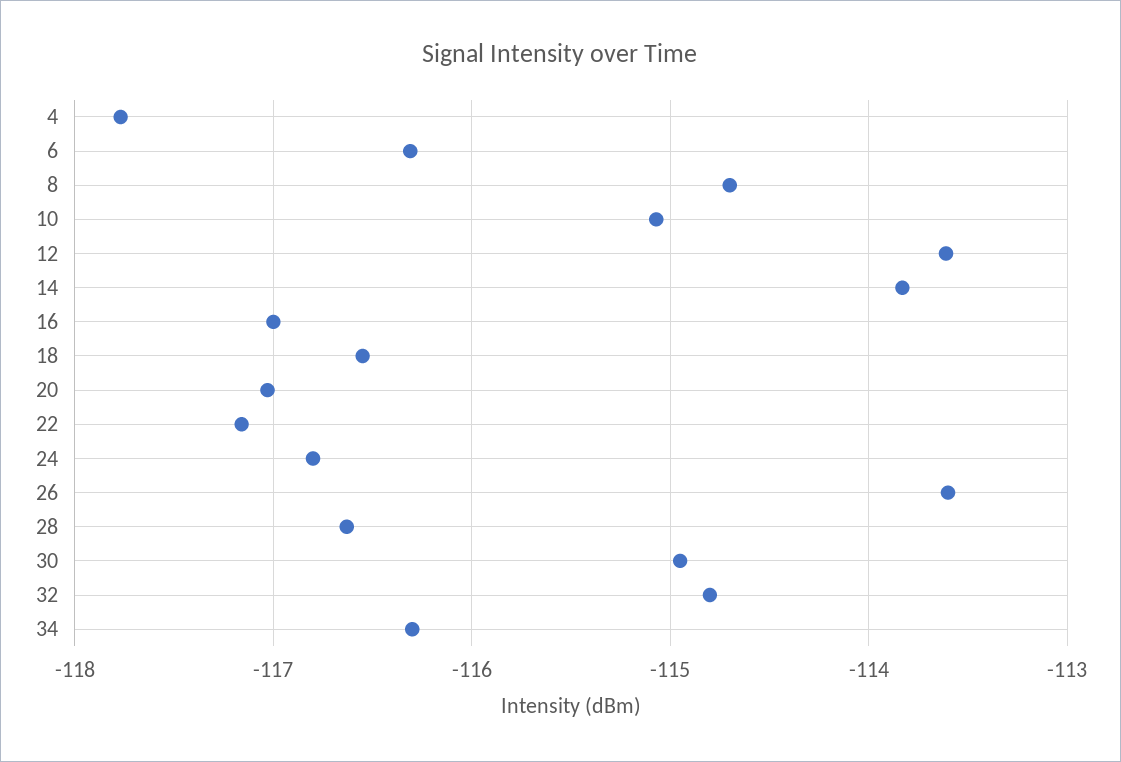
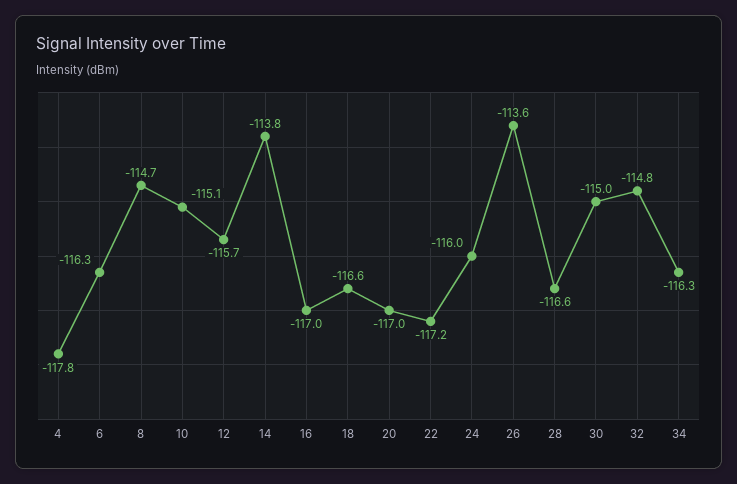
12: -113.6 -> -115.7
24: -116.8 -> -116

